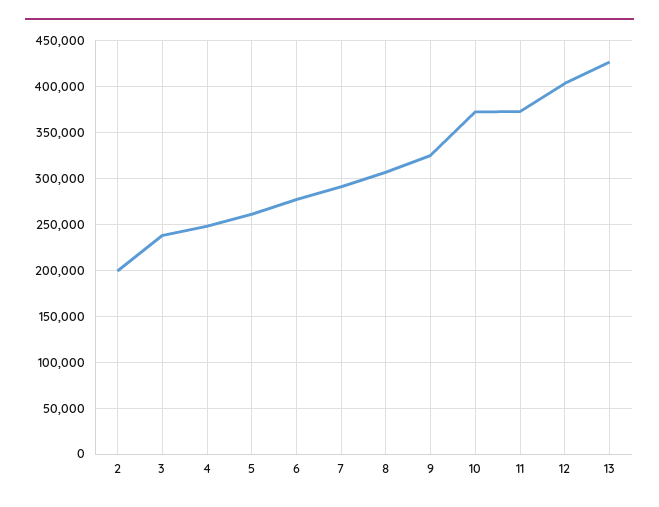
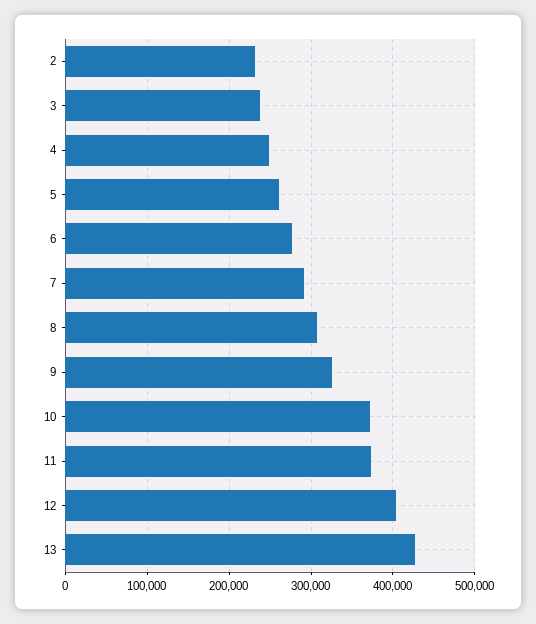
2: 200000 -> 230000

